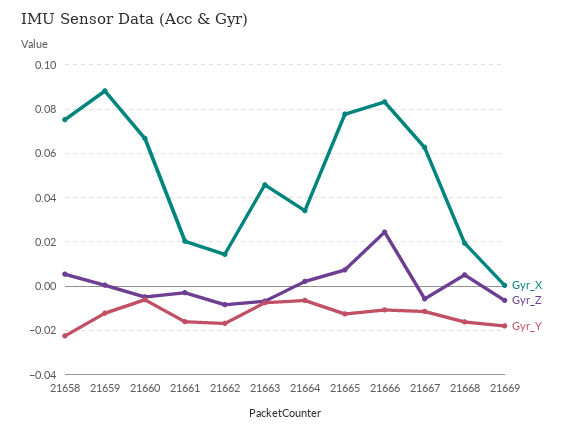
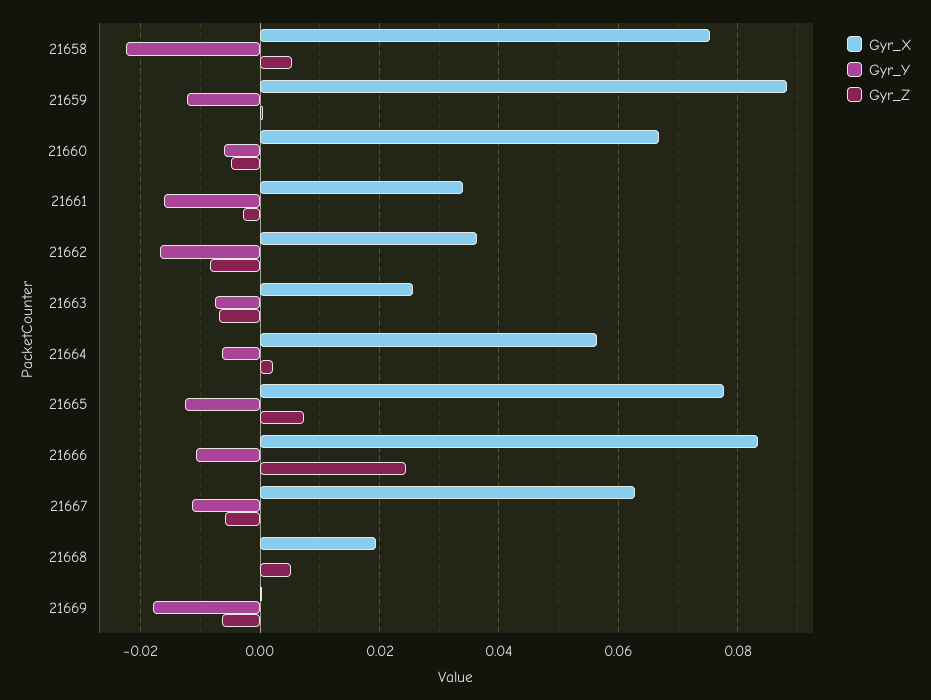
Gyr_X, 21661: 0.02 -> 0.034
Gyr_X, 21662: 0.015 -> 0.036
Gyr_X, 21663: 0.045 -> 0.026
Gyr_X, 21664: 0.035 -> 0.056
Gyr_Y, 21668: -0.015 -> 0

